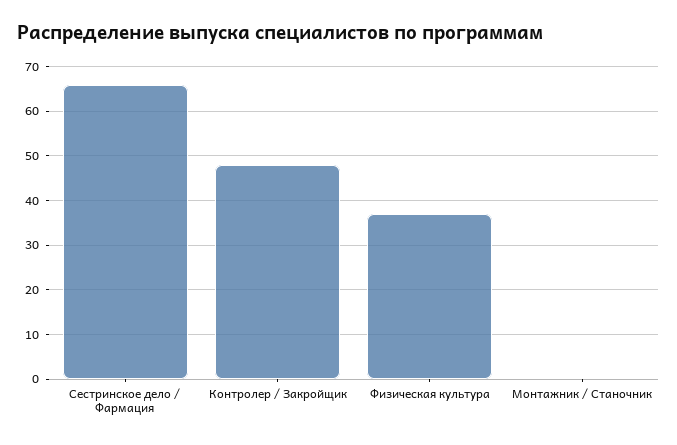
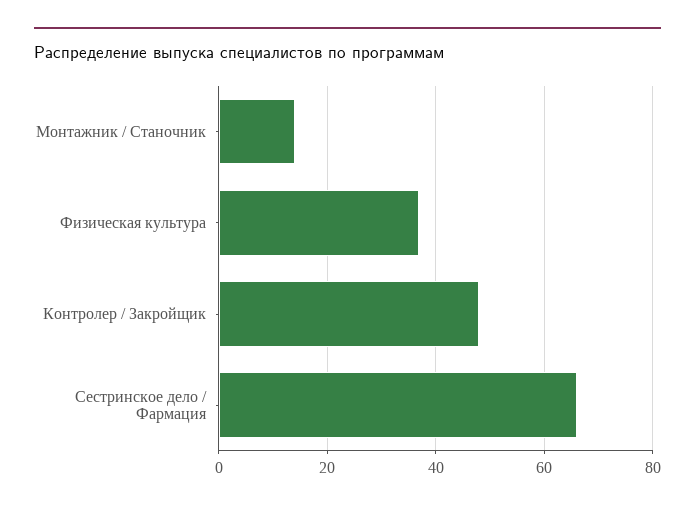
Монтажник / Станочник: 0 -> 15

